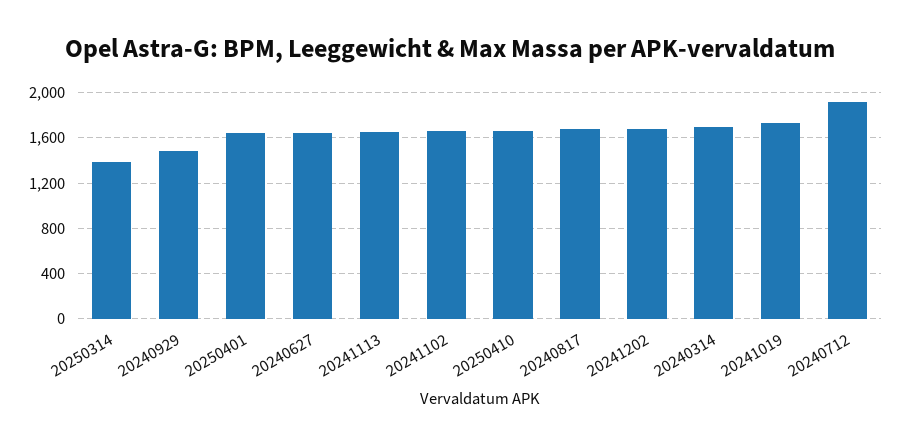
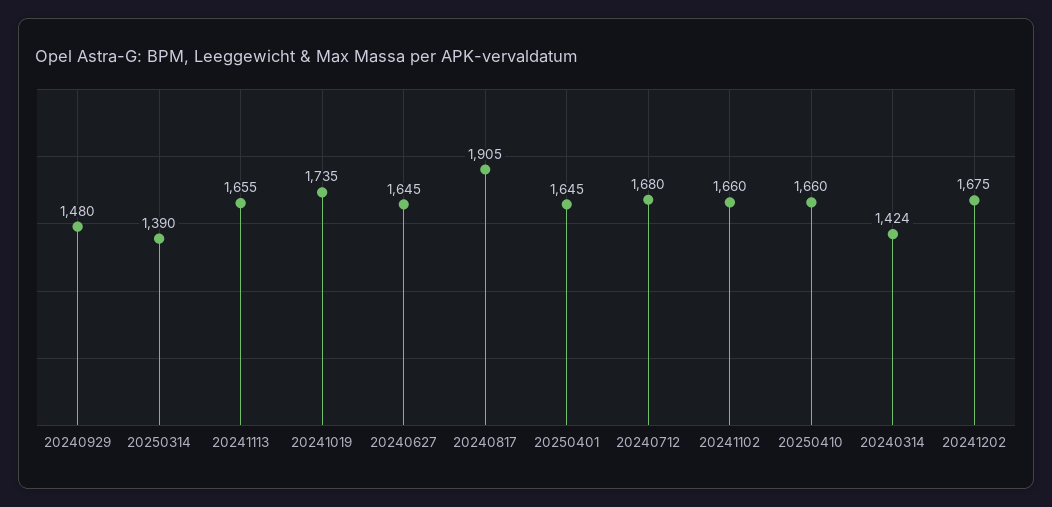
20240817: 1700 -> 1905
20240314: 1700 -> 1424
20240712: 1900 -> 1680

